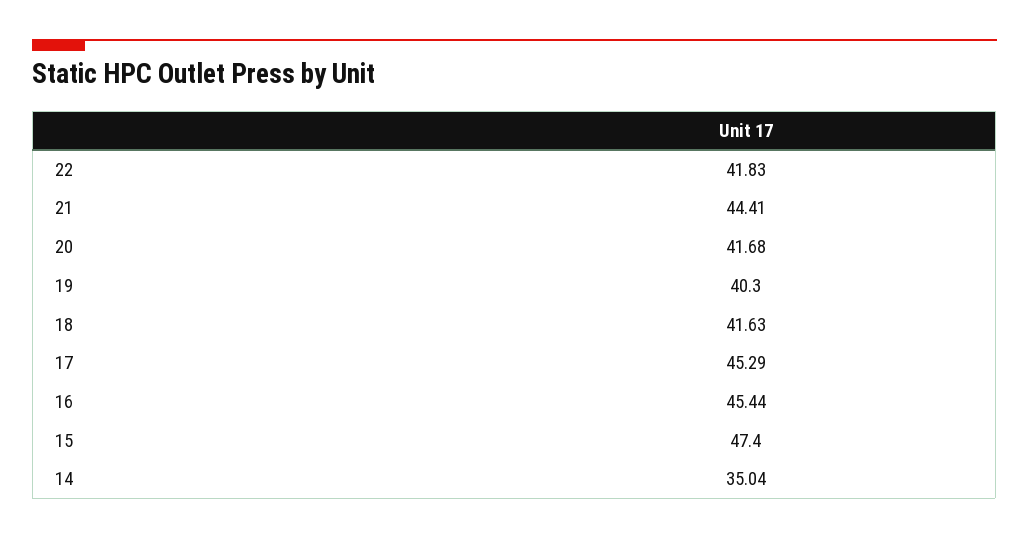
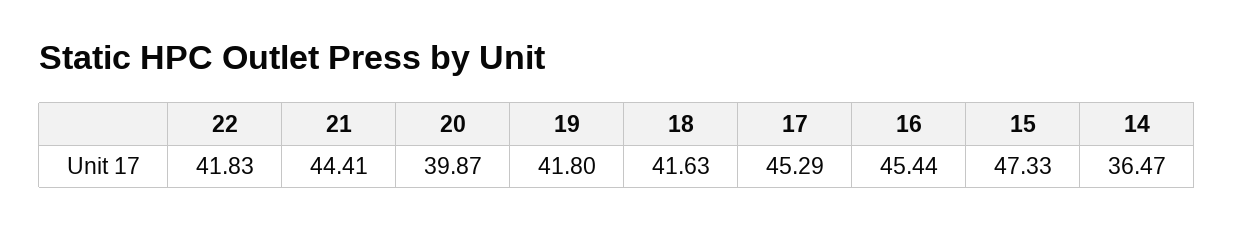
20: 41.68 -> 39.87
19: 40.3 -> 41.8
15: 47.4 -> 47.33
14: 35.04 -> 36.47

